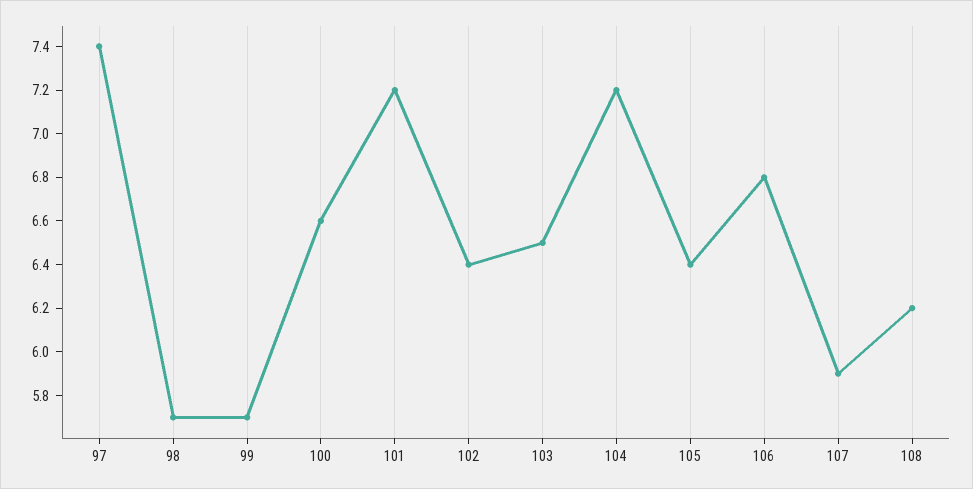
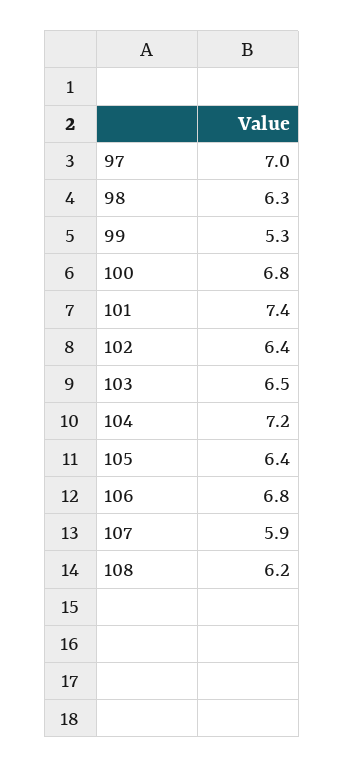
97: 7.4 -> 7
98: 5.7 -> 6.3
99: 5.7 -> 5.3
100: 6.6 -> 6.8
101: 7.2 -> 7.4

